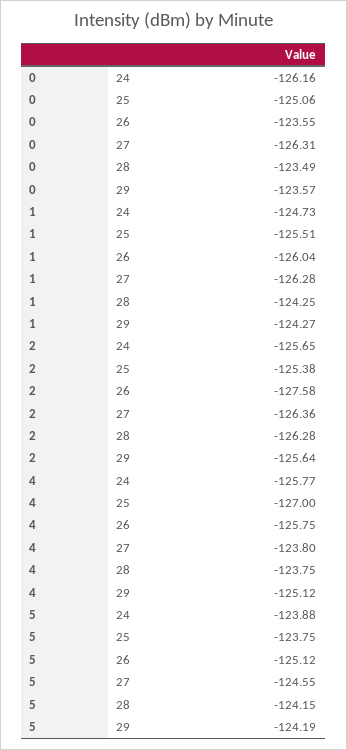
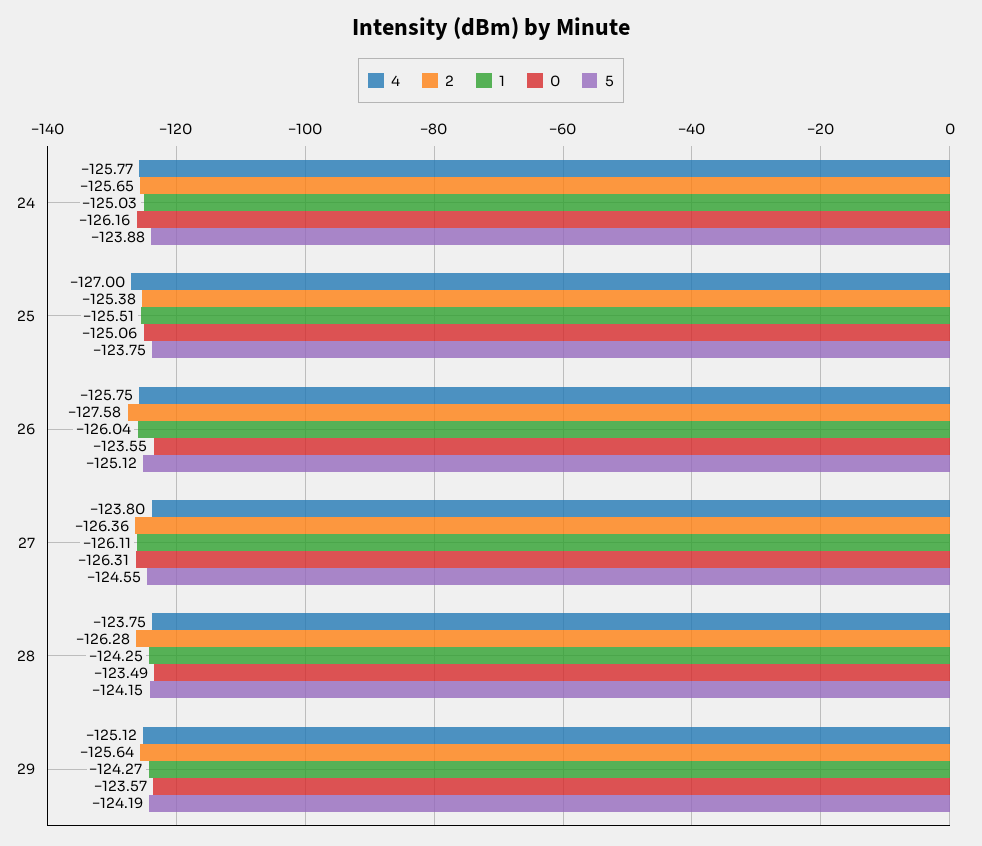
1, 24: -124.73 -> -125.03
1, 27: -126.28 -> -126.11

